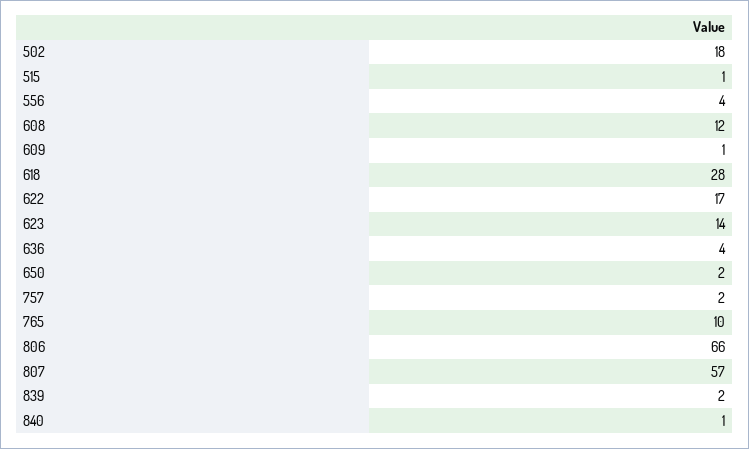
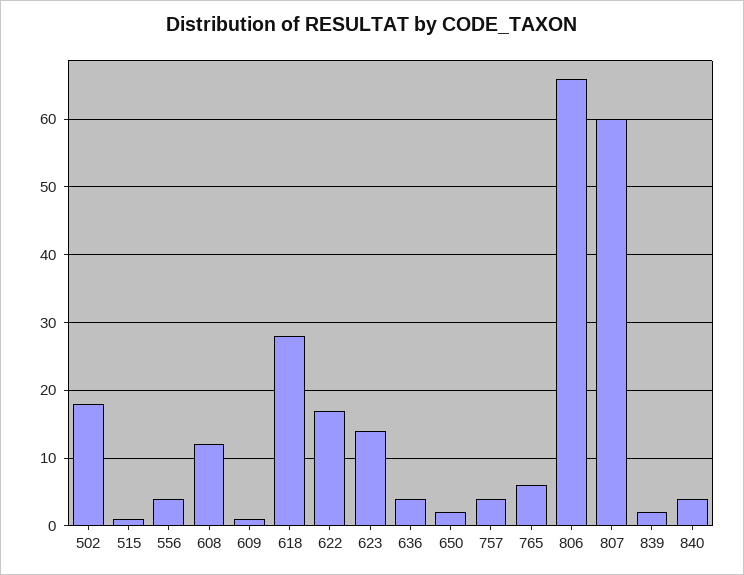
757: 2 -> 4
765: 10 -> 6
807: 57 -> 60
840: 1 -> 4

